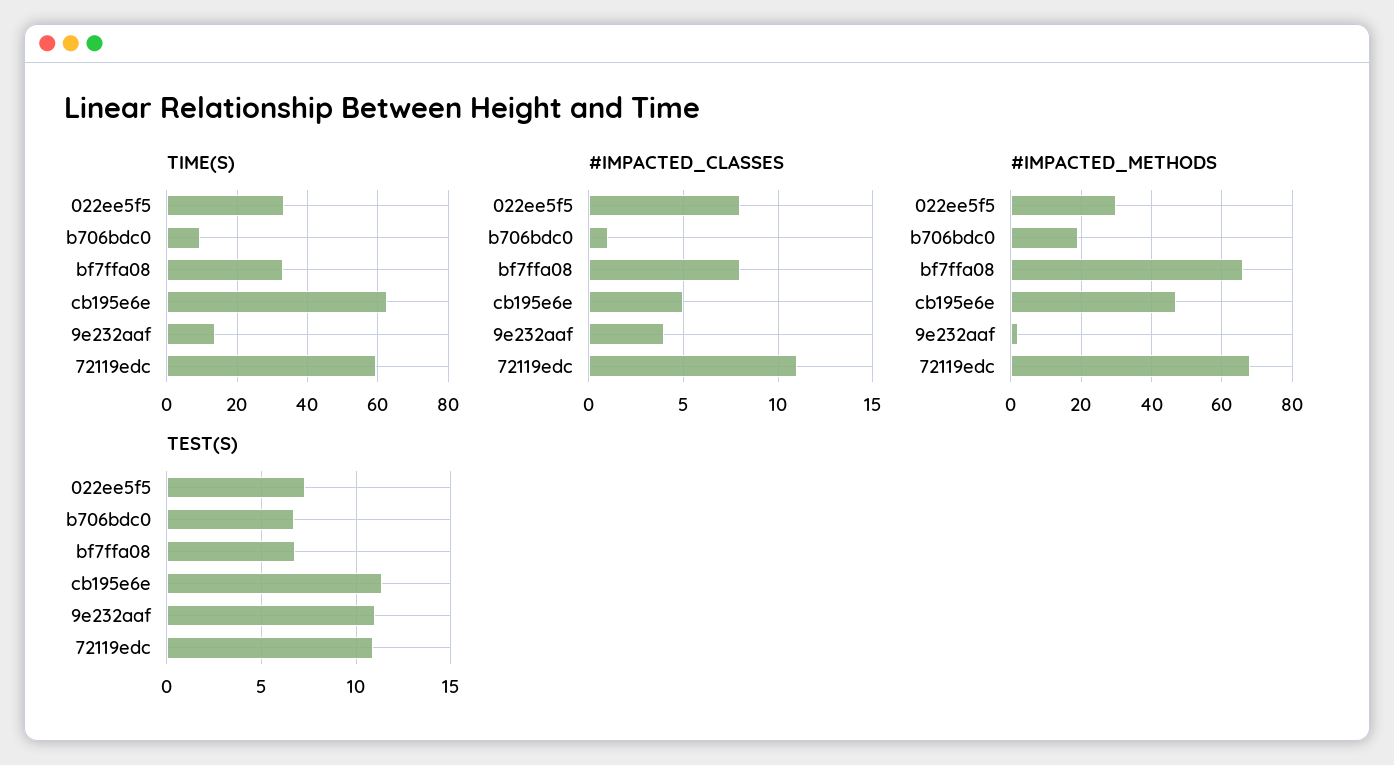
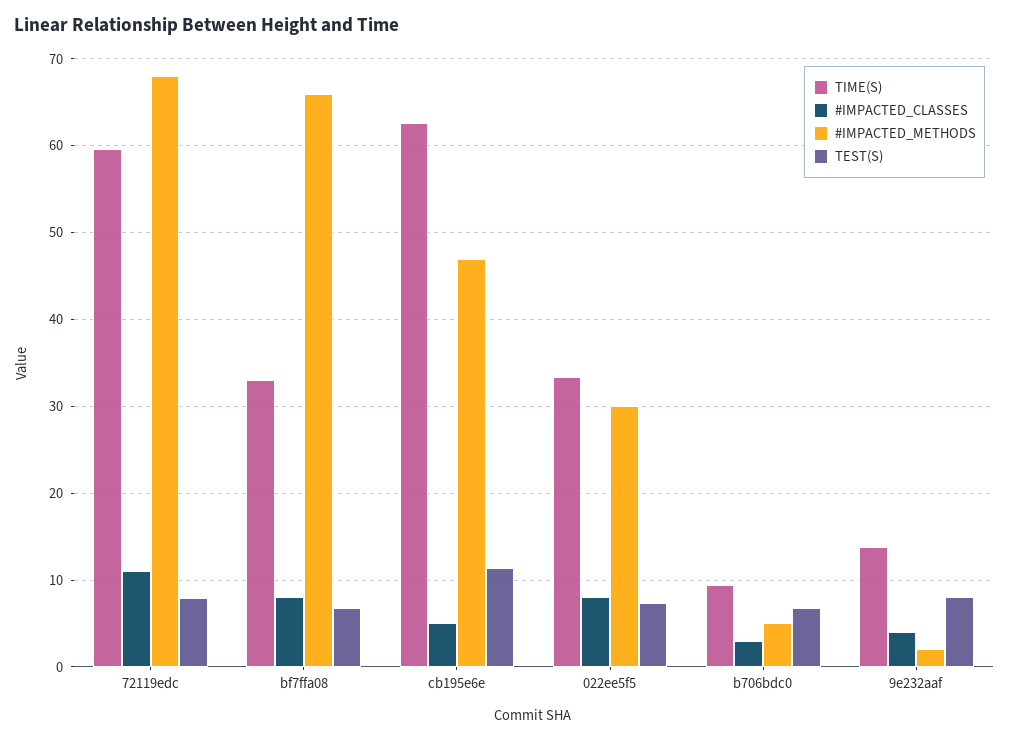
#IMPACTED_CLASSES, b706bdc0: 1 -> 3
#IMPACTED_METHODS, b706bdc0: 20 -> 5
TEST(S), 9e232aaf: 11 -> 8
TEST(S), 72119edc: 11 -> 8

